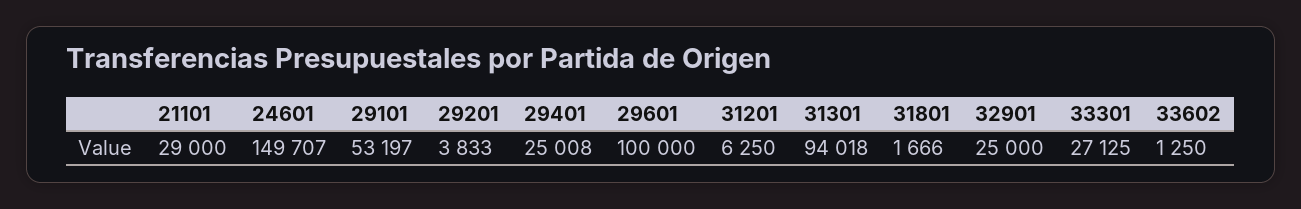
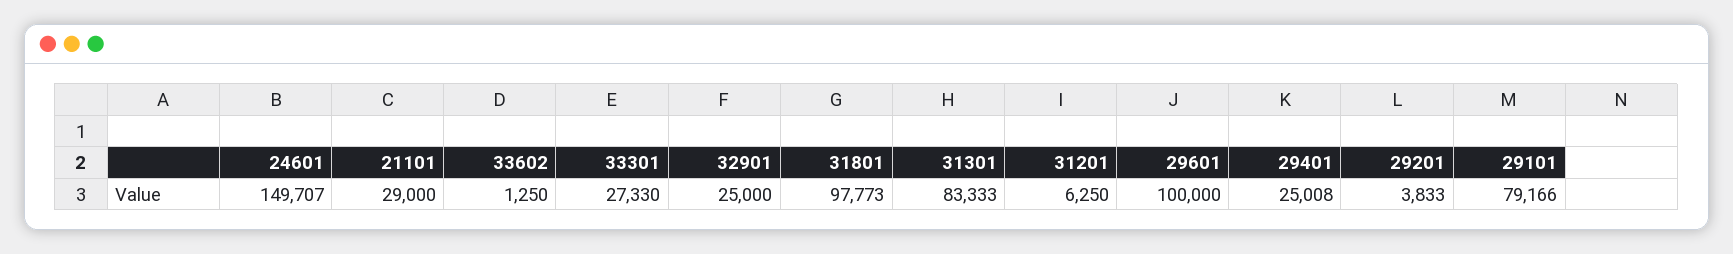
29101: 53197 -> 79166
31301: 94018 -> 83333
31801: 1666 -> 97773
33301: 27125 -> 27330

